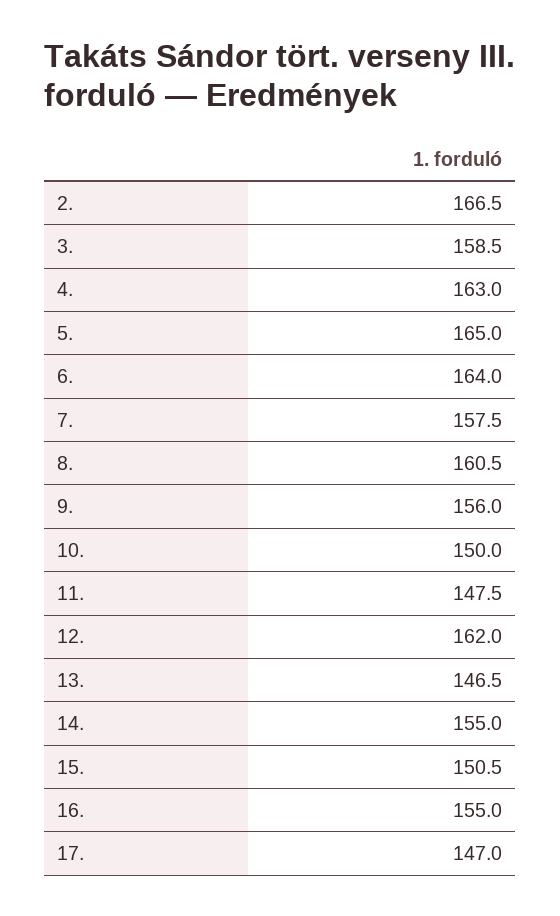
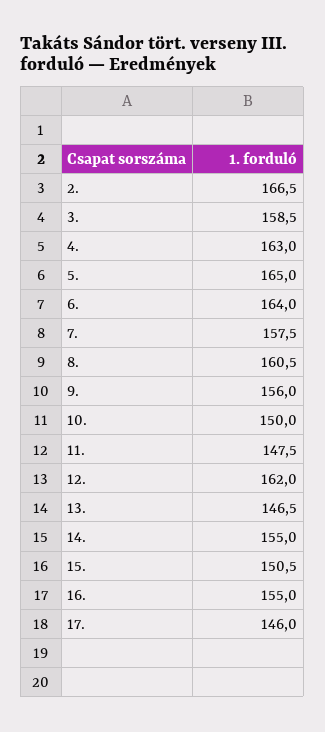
17.: 147 -> 146

